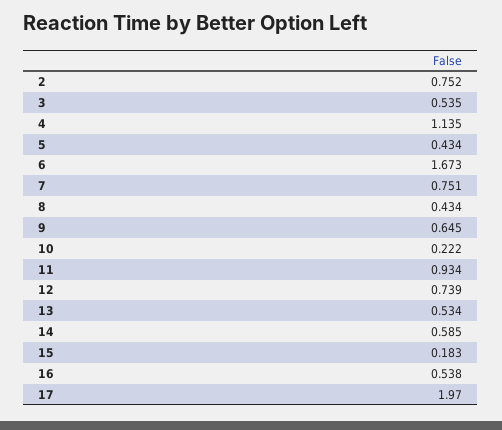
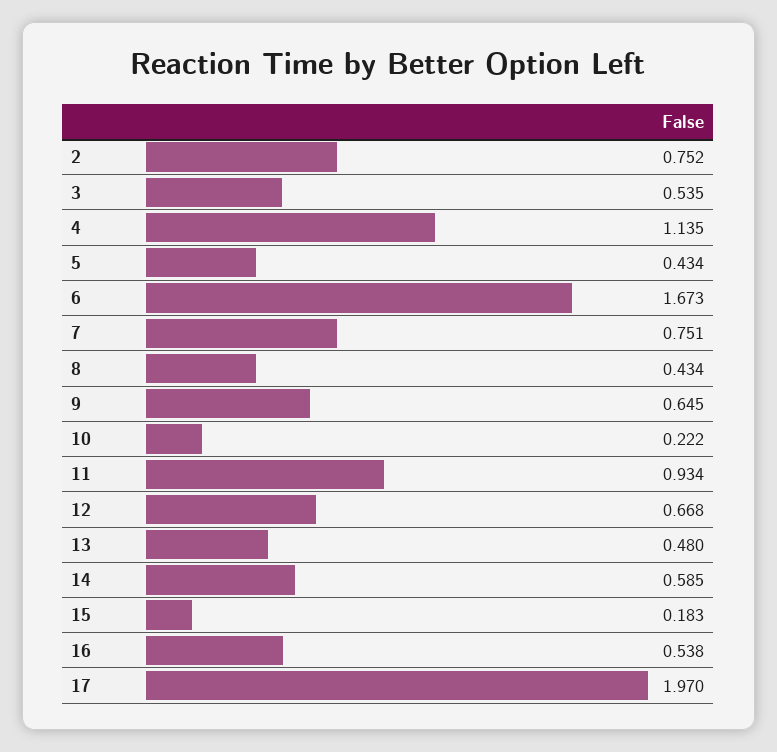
12: 0.739 -> 0.668
13: 0.534 -> 0.48

